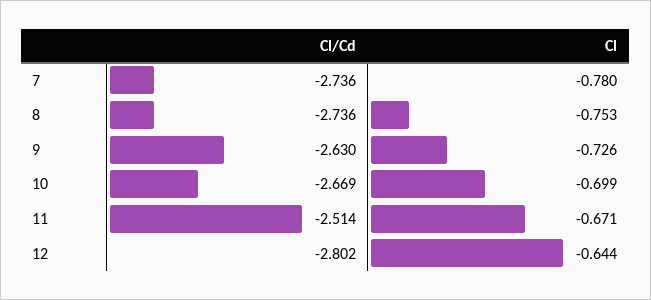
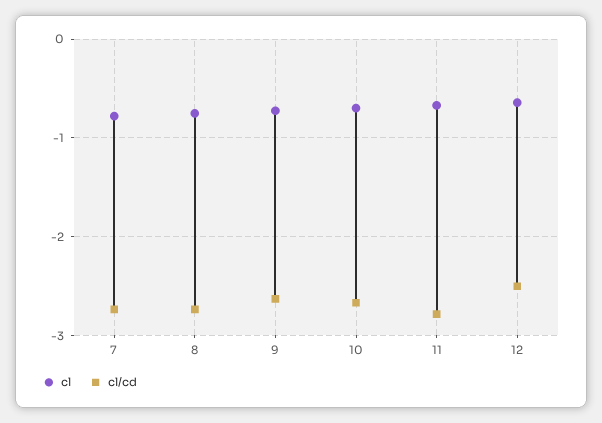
Cl/Cd, 11: -2.514 -> -2.8
Cl/Cd, 12: -2.802 -> -2.5

